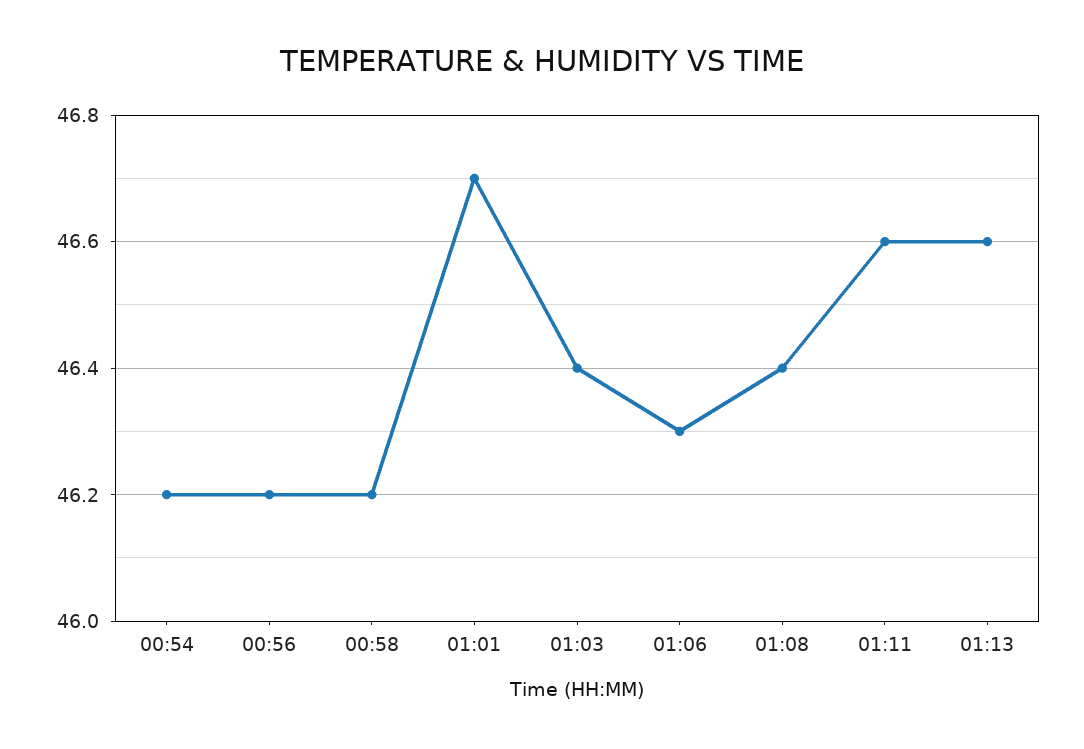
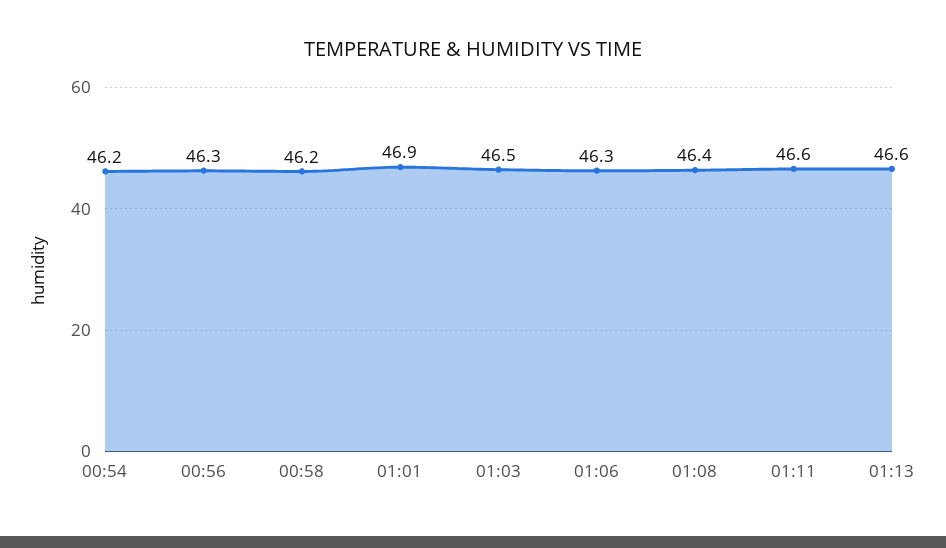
00:56: 46.2 -> 46.3
01:01: 46.7 -> 46.9
01:03: 46.4 -> 46.5

